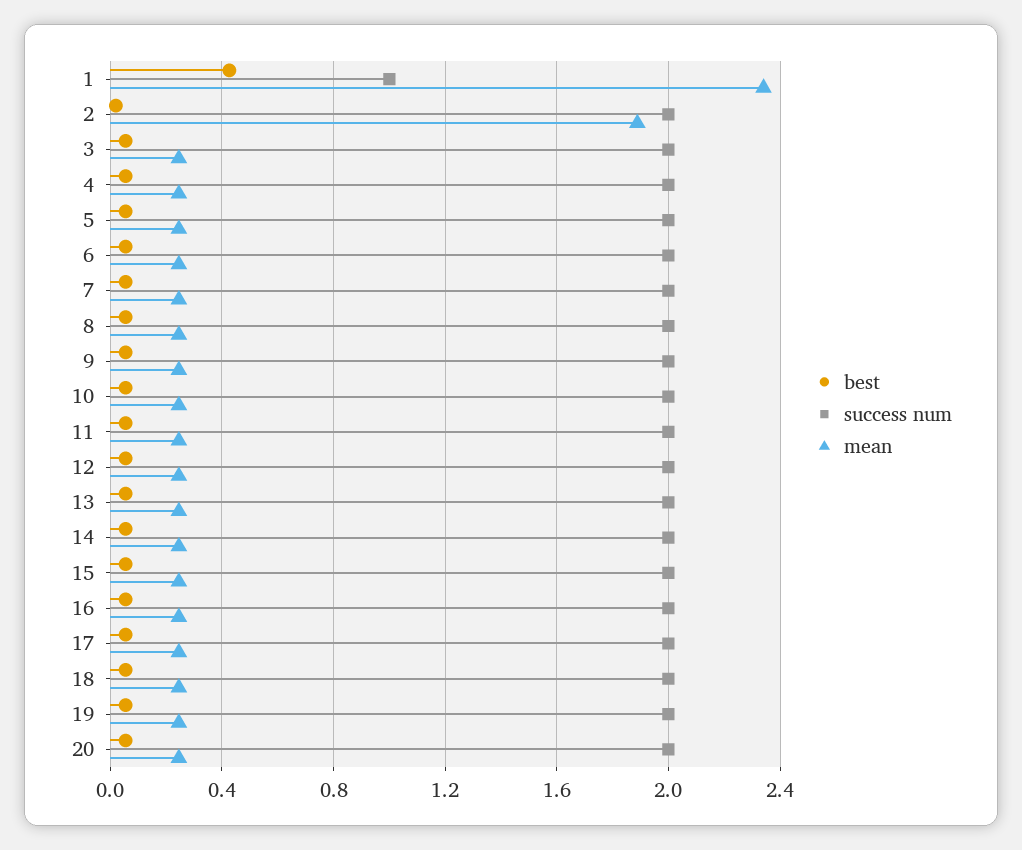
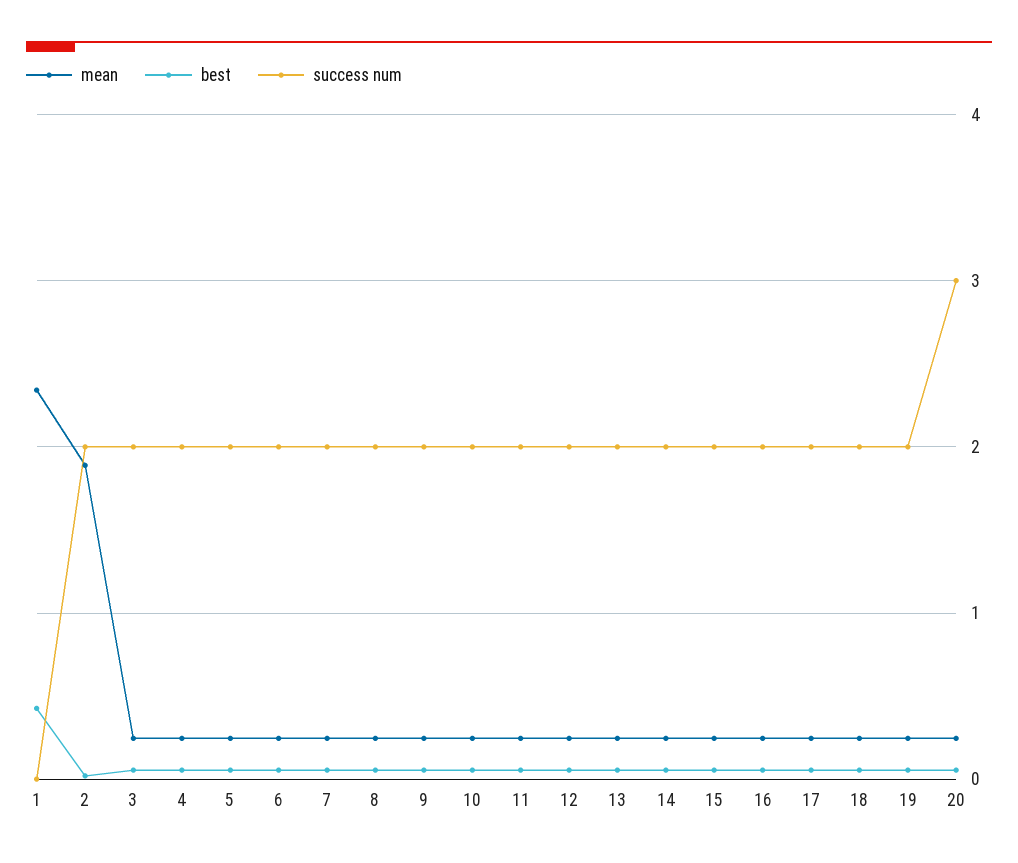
success num, 1: 1 -> 0
success num, 20: 2 -> 3

